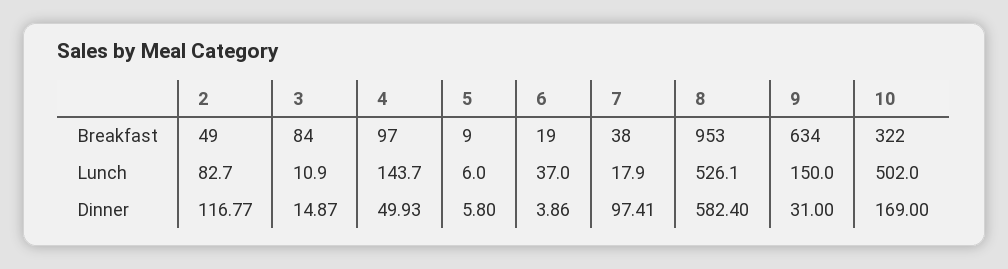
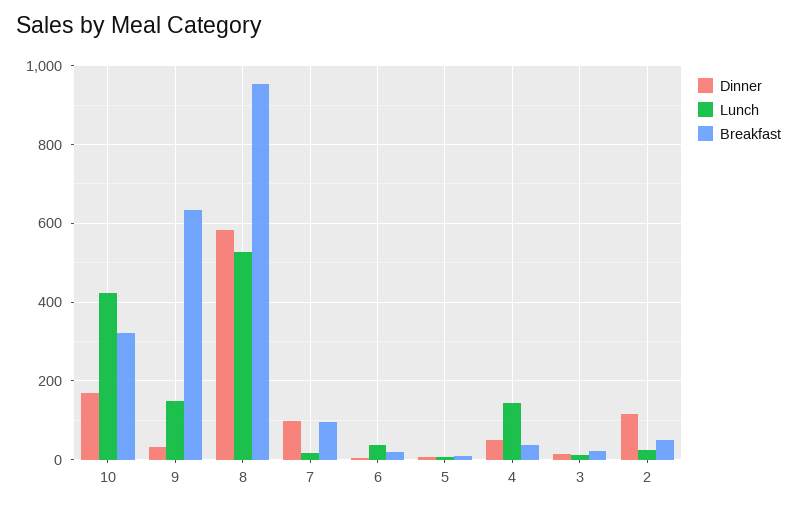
Breakfast, 3: 84 -> 20
Breakfast, 4: 97 -> 40
Breakfast, 7: 38 -> 100
Lunch, 2: 82.7 -> 20
Lunch, 10: 502 -> 420

